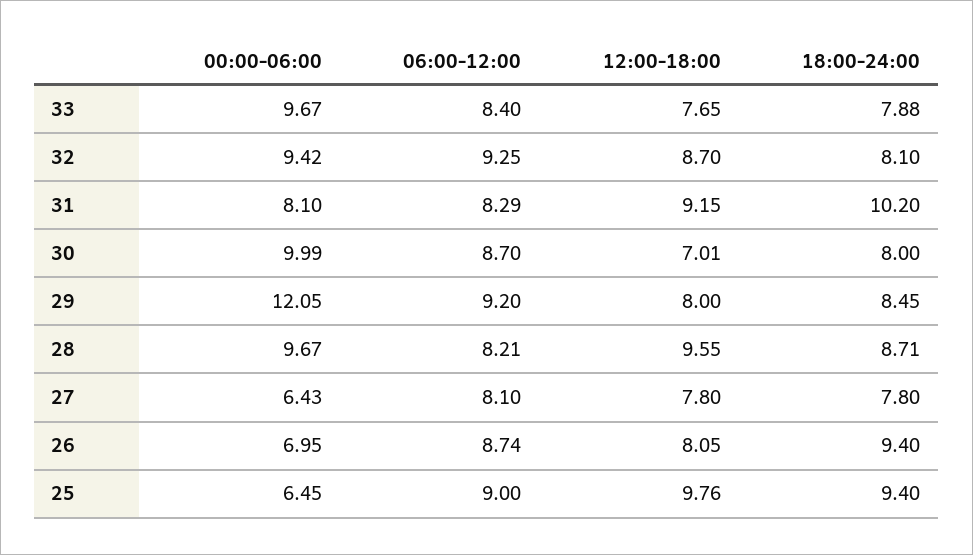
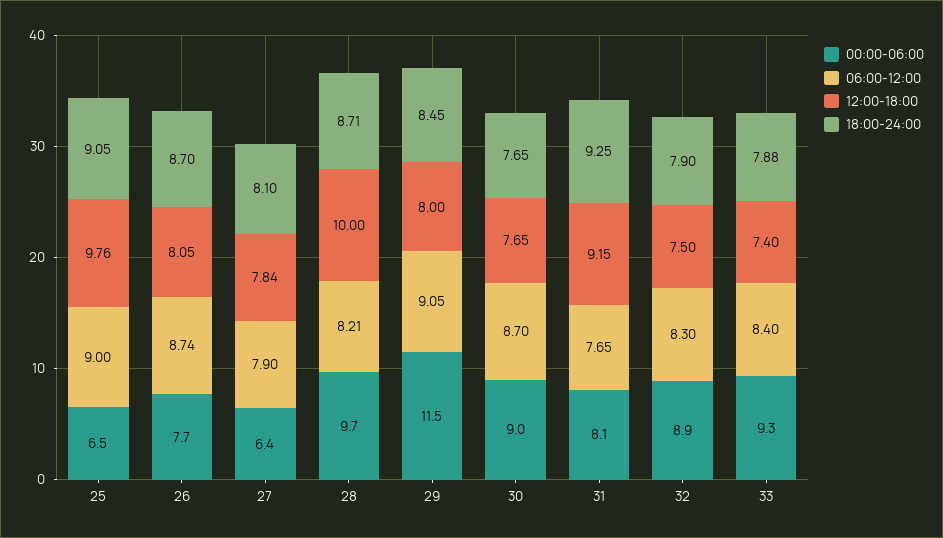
00:00-06:00, 33: 9.67 -> 9.3
12:00-18:00, 33: 7.65 -> 7.4
00:00-06:00, 32: 9.42 -> 8.9
06:00-12:00, 32: 9.25 -> 8.3
12:00-18:00, 32: 8.7 -> 7.5
18:00-24:00, 32: 8.1 -> 7.9
06:00-12:00, 31: 8.29 -> 7.65
18:00-24:00, 31: 10.2 -> 9.25
00:00-06:00, 30: 9.99 -> 9
12:00-18:00, 30: 7.01 -> 7.65
18:00-24:00, 30: 8 -> 7.65
00:00-06:00, 29: 12.05 -> 11.5
06:00-12:00, 29: 9.2 -> 9.05
12:00-18:00, 28: 9.55 -> 10
06:00-12:00, 27: 8.1 -> 7.9
12:00-18:00, 27: 7.8 -> 7.84
18:00-24:00, 27: 7.8 -> 8.1
00:00-06:00, 26: 6.95 -> 7.7
18:00-24:00, 26: 9.4 -> 8.7
18:00-24:00, 25: 9.4 -> 9.05

